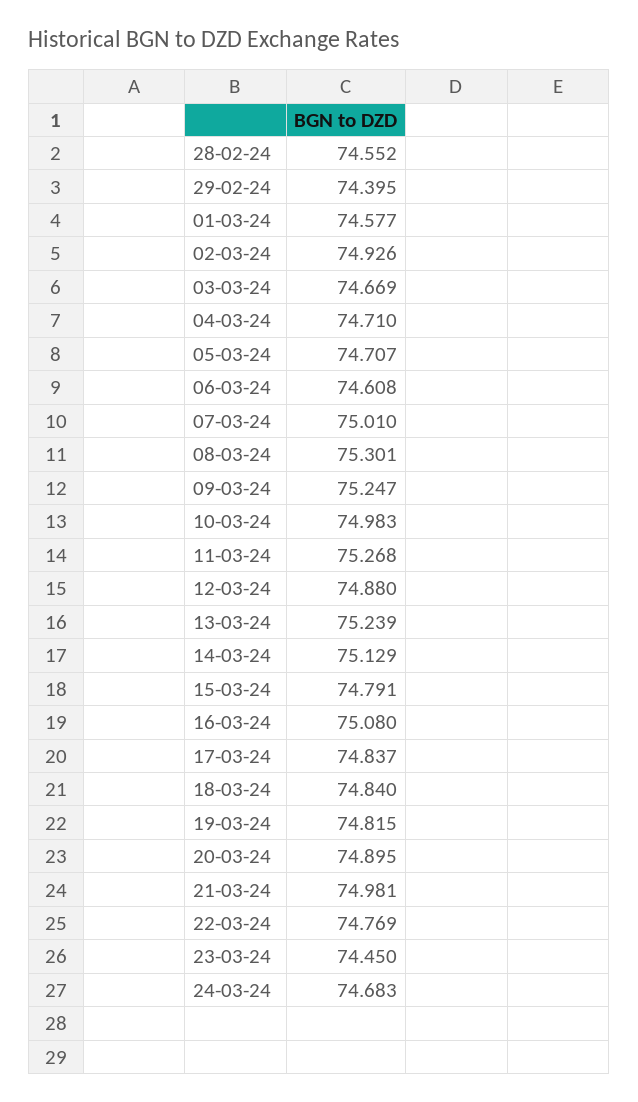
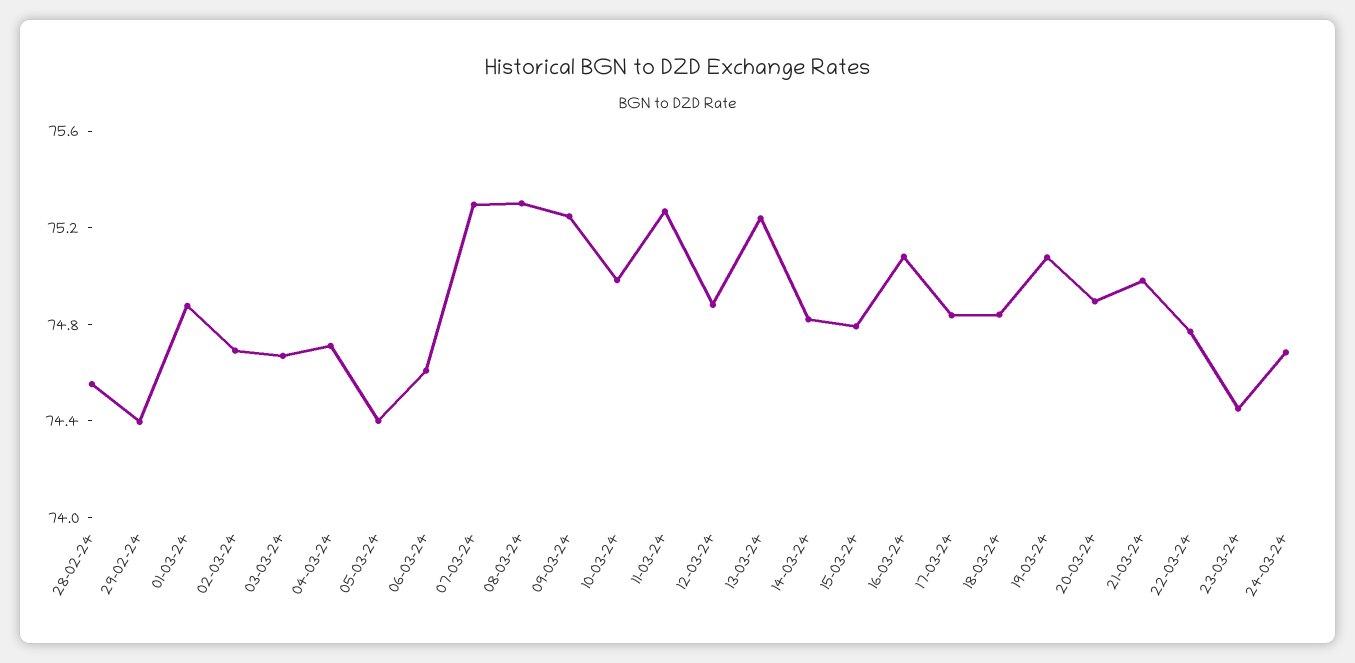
01-03-24: 74.577 -> 74.9
02-03-24: 74.926 -> 74.7
05-03-24: 74.707 -> 74.4
07-03-24: 75.01 -> 75.3
14-03-24: 75.129 -> 74.8
19-03-24: 74.815 -> 75.1

